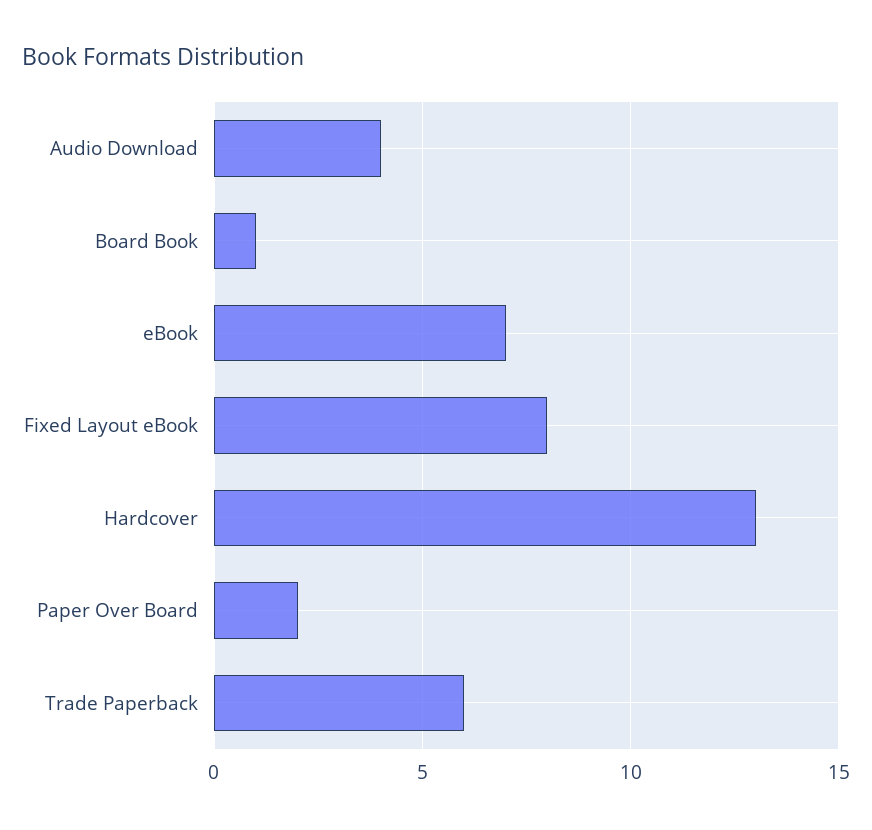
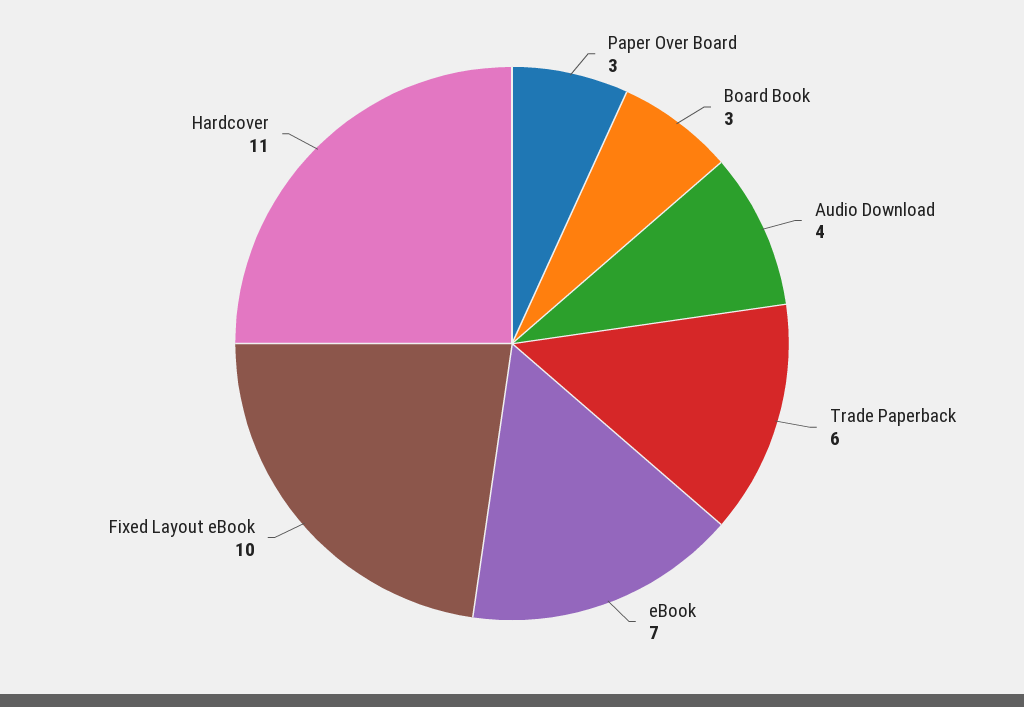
Board Book: 1 -> 3
Fixed Layout eBook: 8 -> 10
Hardcover: 13 -> 11
Paper Over Board: 2 -> 3

